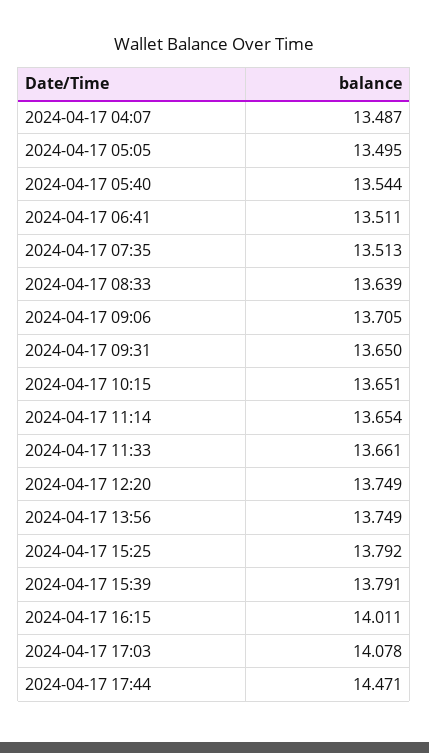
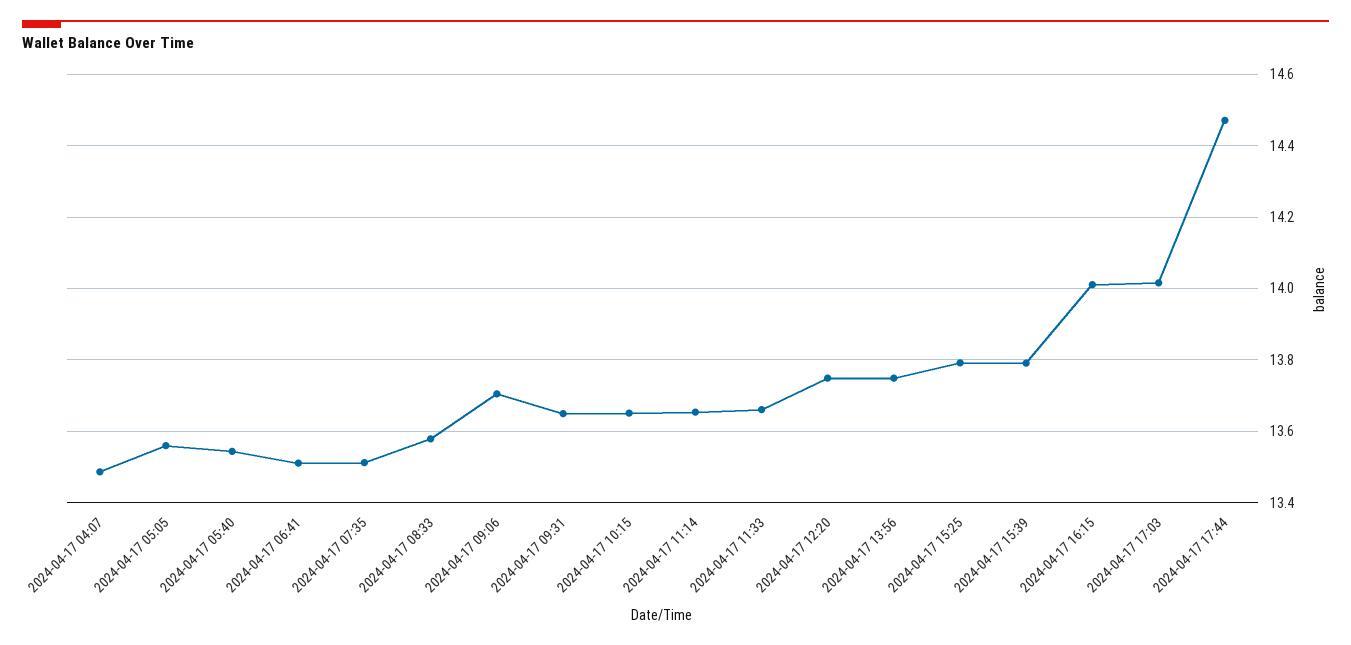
2024-04-17 05:05: 13.495 -> 13.56
2024-04-17 08:33: 13.639 -> 13.58
2024-04-17 17:03: 14.078 -> 14.02

